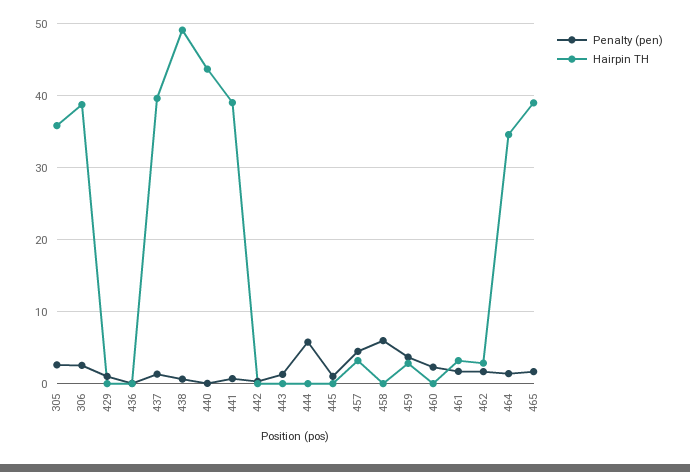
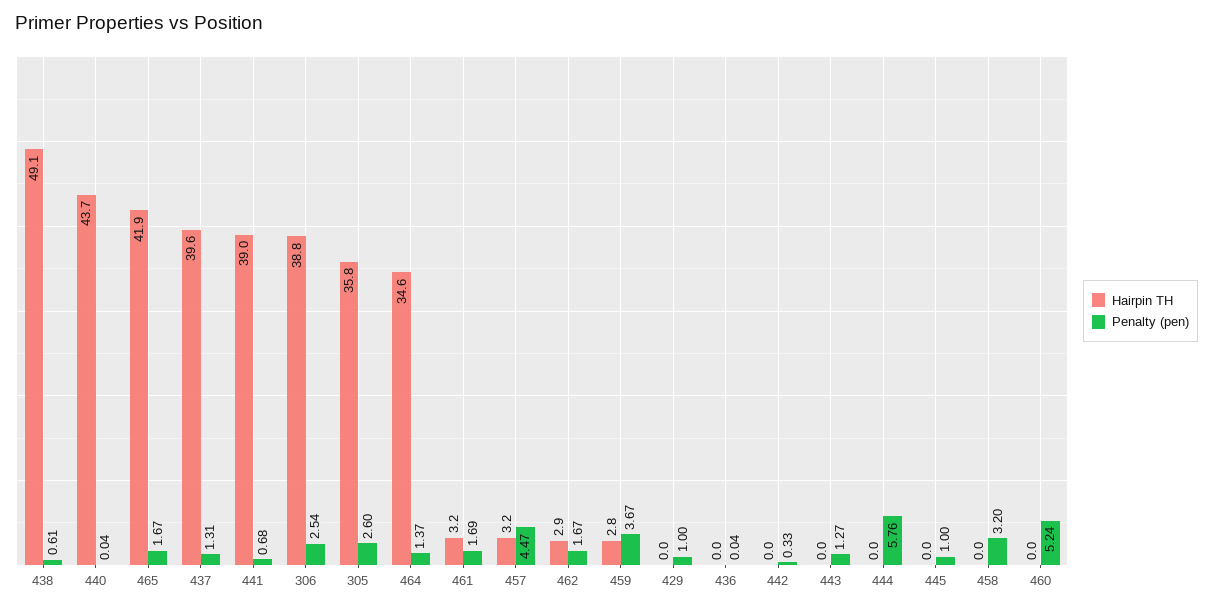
Penalty (pen), 458: 6 -> 3.2
Penalty (pen), 460: 2 -> 5.24
Hairpin TH, 465: 39 -> 41.9

